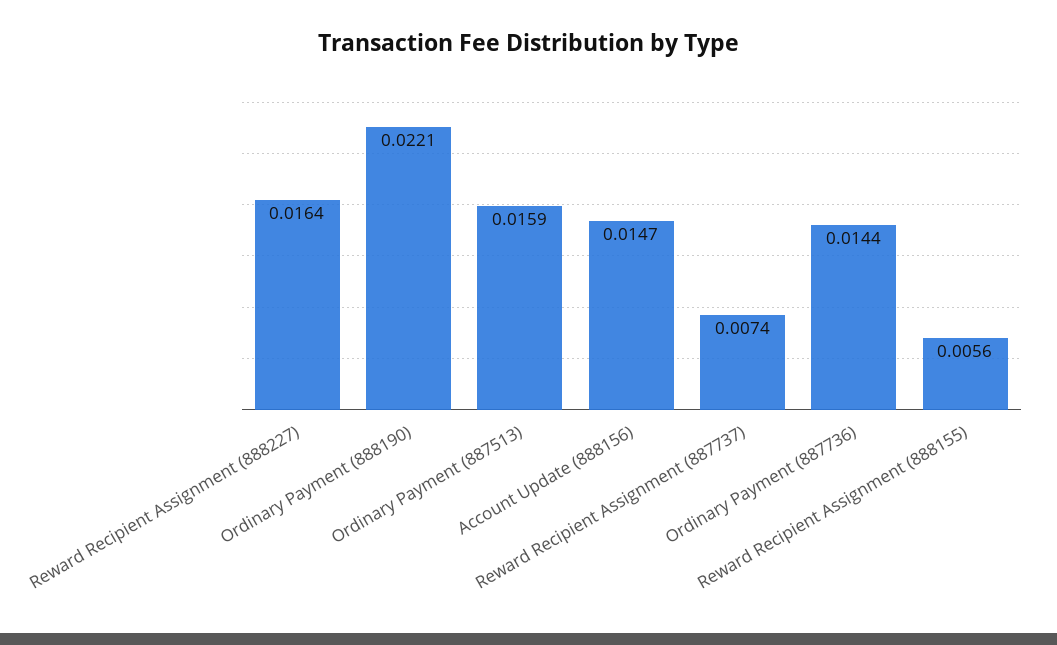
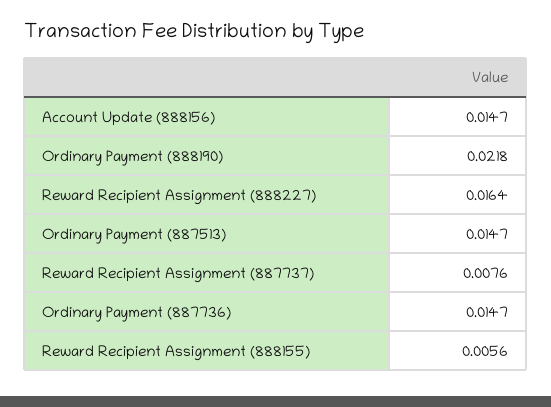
Ordinary Payment (888190): 0.0221 -> 0.0218
Ordinary Payment (887513): 0.0159 -> 0.0147
Reward Recipient Assignment (887737): 0.0074 -> 0.0076
Ordinary Payment (887736): 0.0144 -> 0.0147

